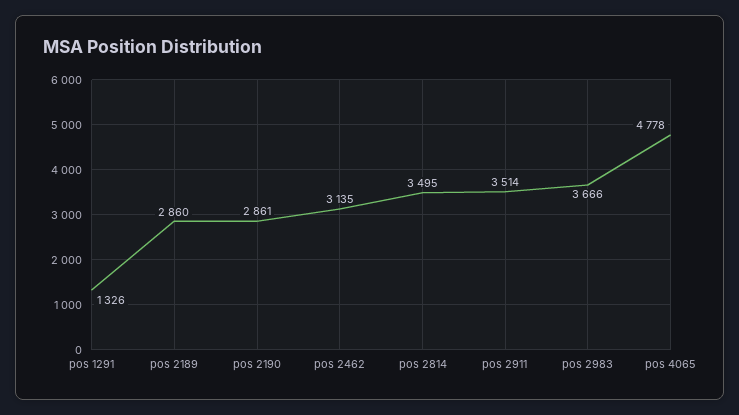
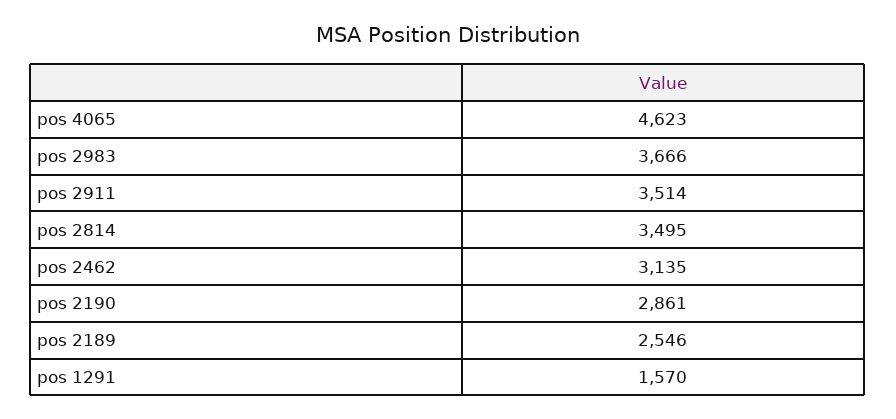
pos 1291: 1326 -> 1570
pos 2189: 2860 -> 2546
pos 4065: 4778 -> 4623

